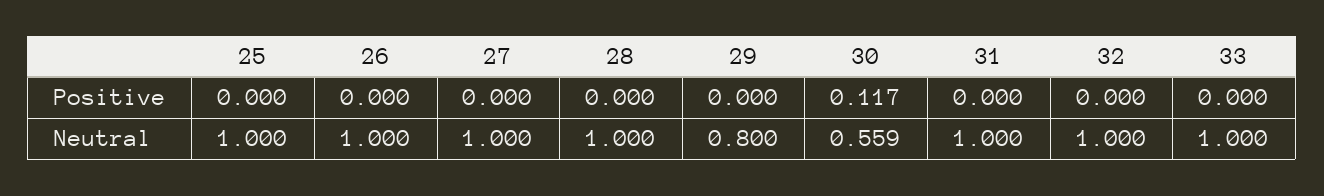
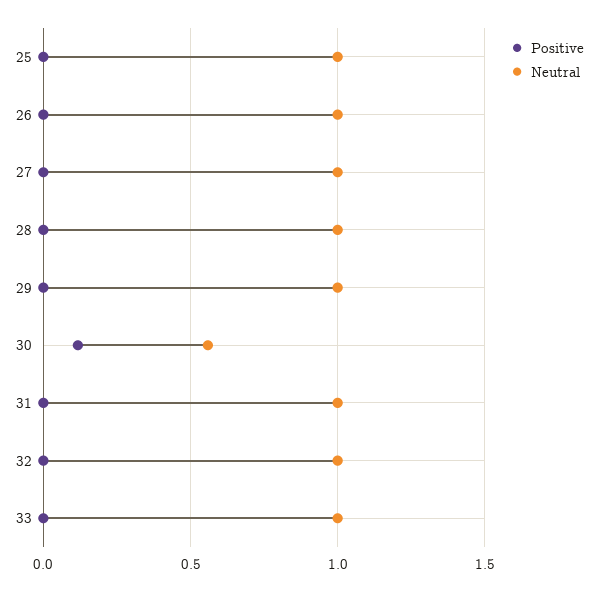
Neutral, 29: 0.8 -> 1

